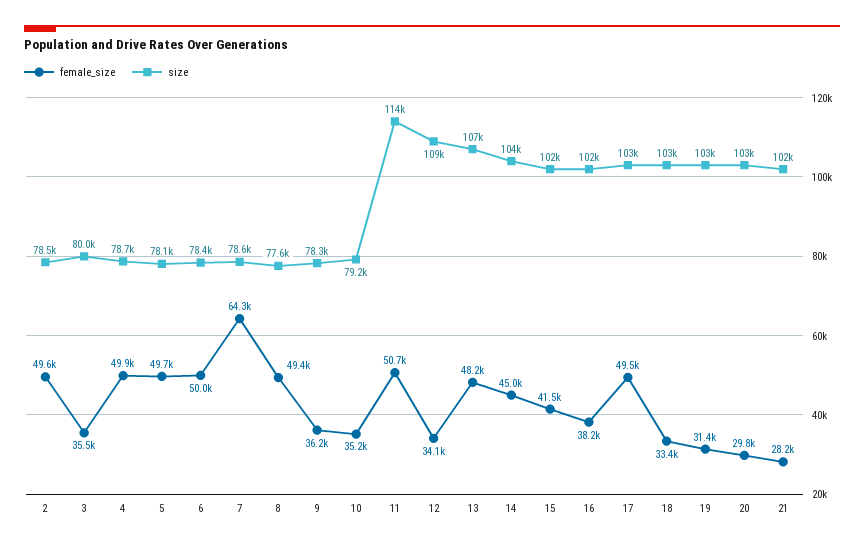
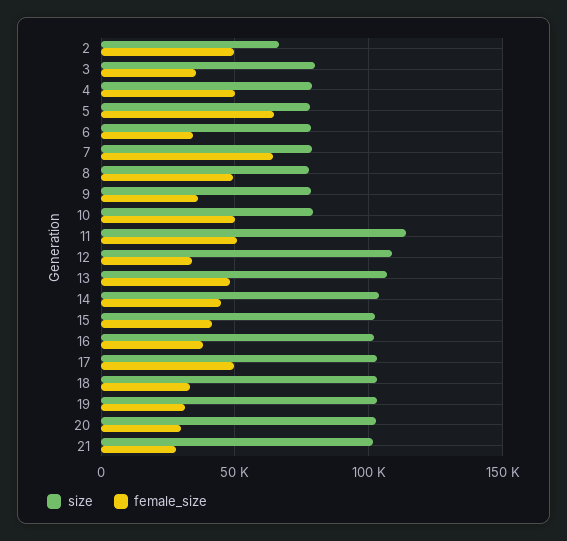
size, 2: 78500 -> 65000
female_size, 5: 49700 -> 65000
female_size, 6: 50000 -> 35000
female_size, 10: 35200 -> 50000

